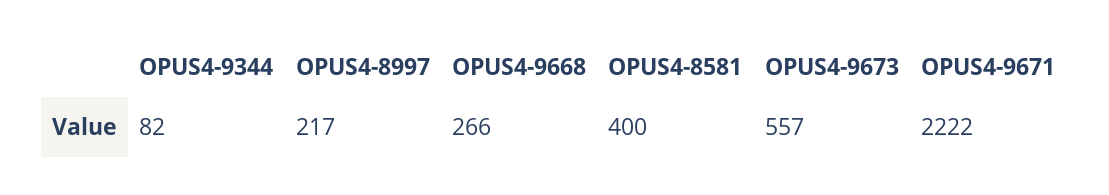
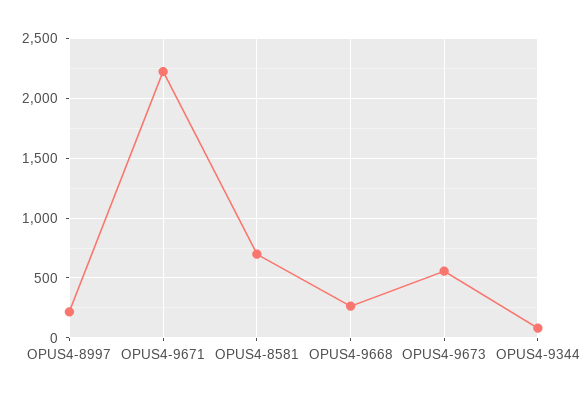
OPUS4-8581: 400 -> 700

